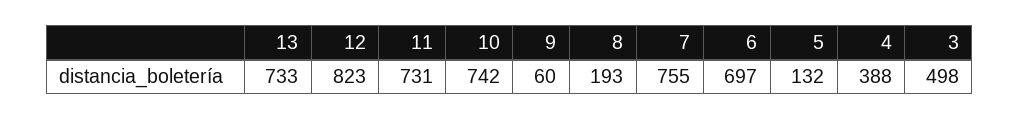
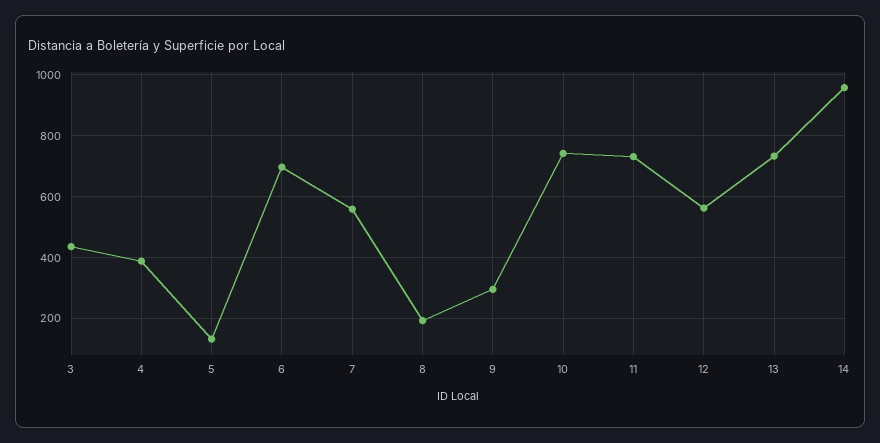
12: 823 -> 560
9: 60 -> 300
7: 755 -> 560
3: 498 -> 440
14: none -> 960

